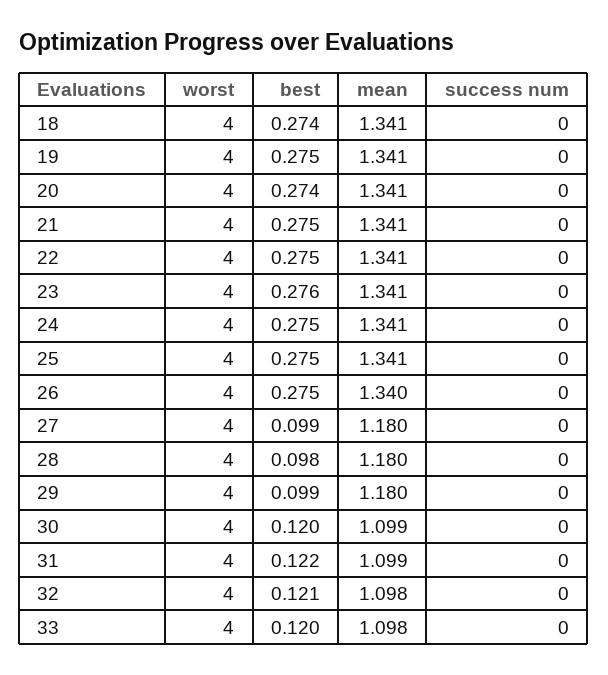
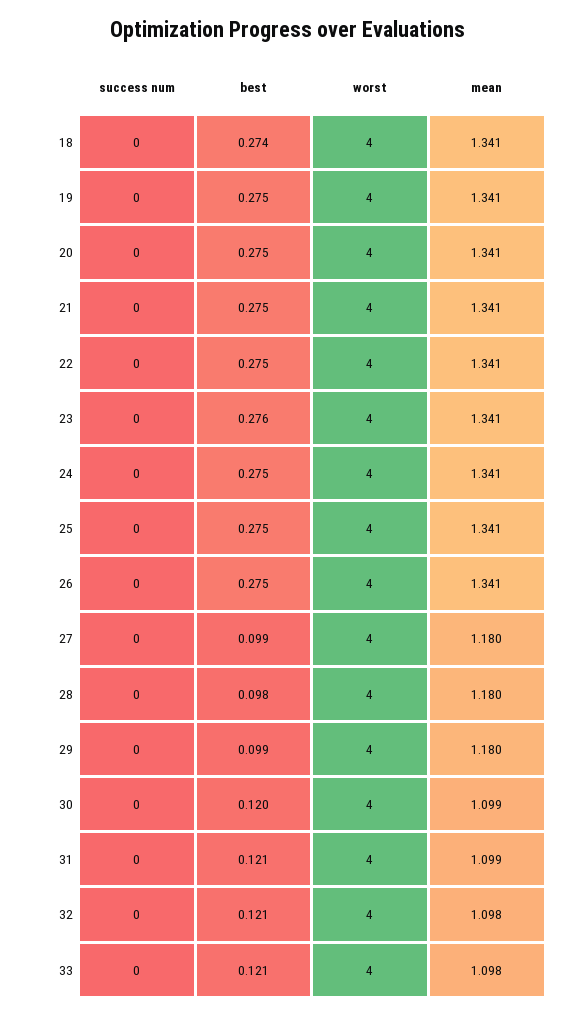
best, 20: 0.274 -> 0.275
mean, 26: 1.34 -> 1.341
best, 31: 0.122 -> 0.121
best, 33: 0.12 -> 0.121

